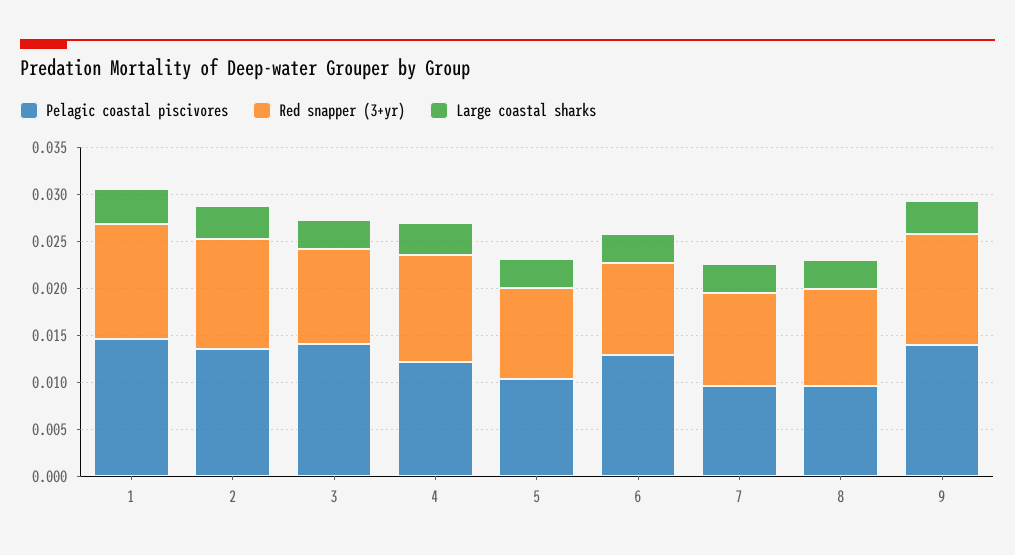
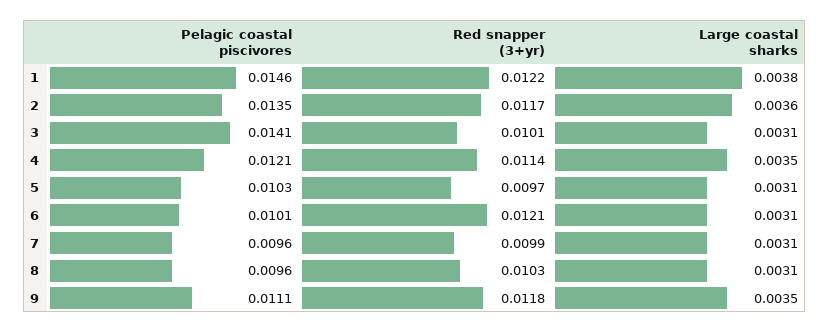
Pelagic coastal piscivores, 6: 0.013 -> 0.0101
Red snapper (3+yr), 6: 0.01 -> 0.0121
Pelagic coastal piscivores, 9: 0.014 -> 0.0111

